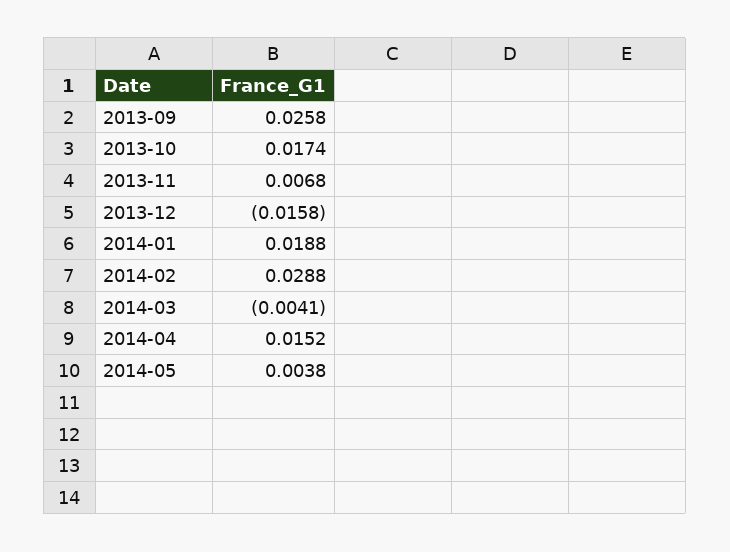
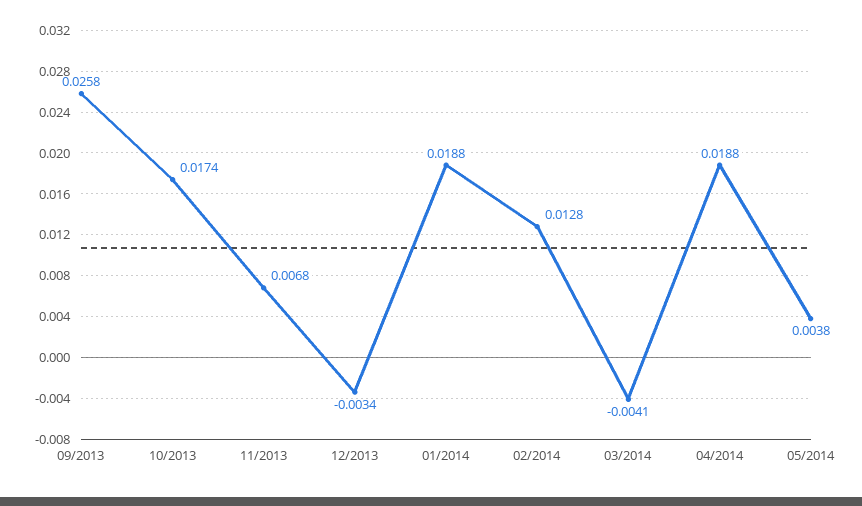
2013-12: -0.0158 -> -0.0034
2014-02: 0.0288 -> 0.0128
2014-04: 0.0152 -> 0.0188

